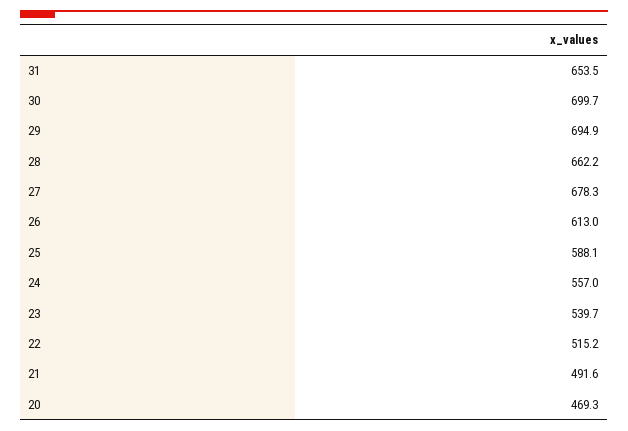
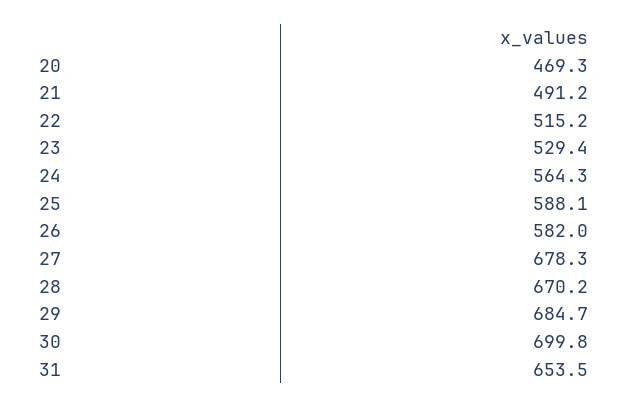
30: 699.7 -> 699.8
29: 694.9 -> 684.7
28: 662.2 -> 670.2
26: 613 -> 582
24: 557 -> 564.3
23: 539.7 -> 529.4
21: 491.6 -> 491.2

